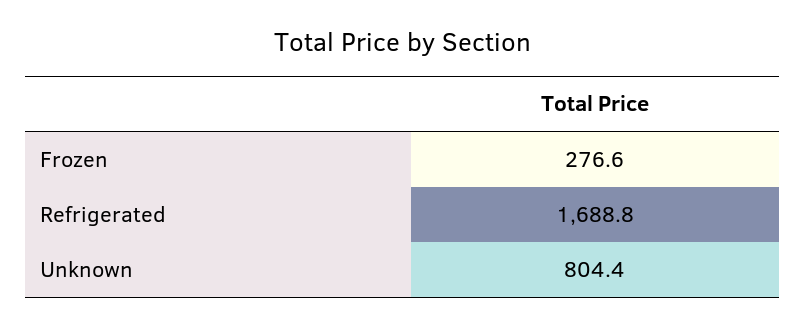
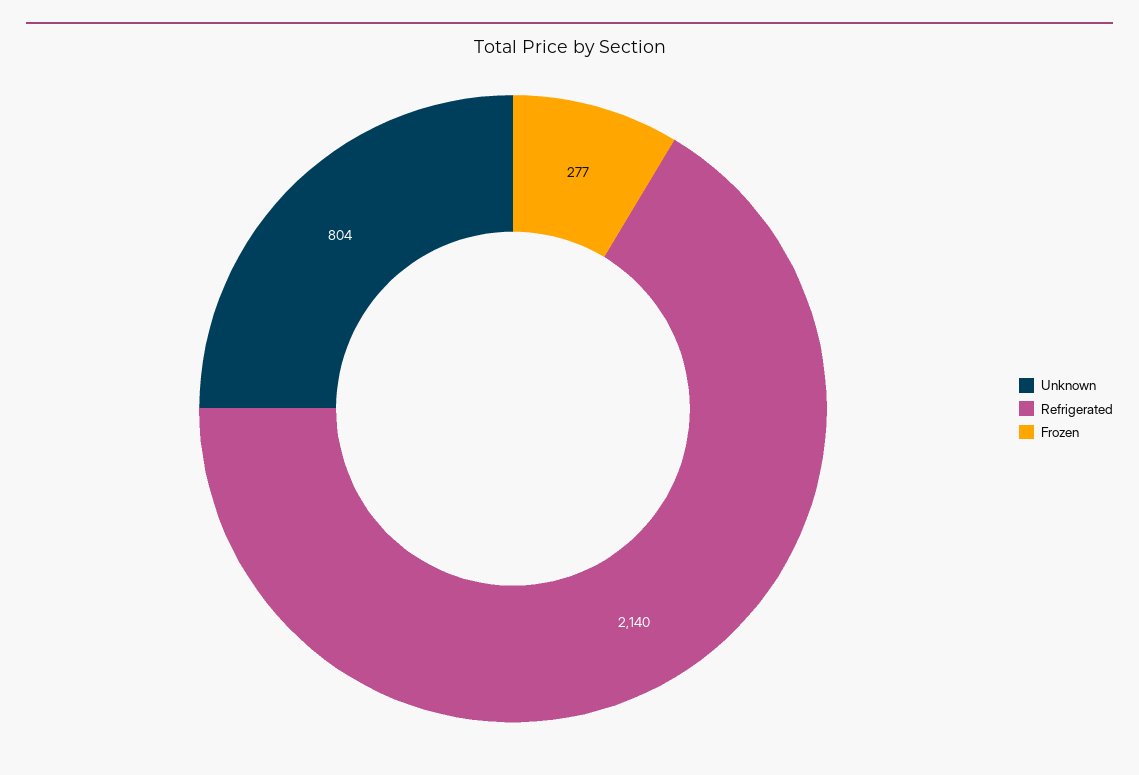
Refrigerated: 1688.8 -> 2140

